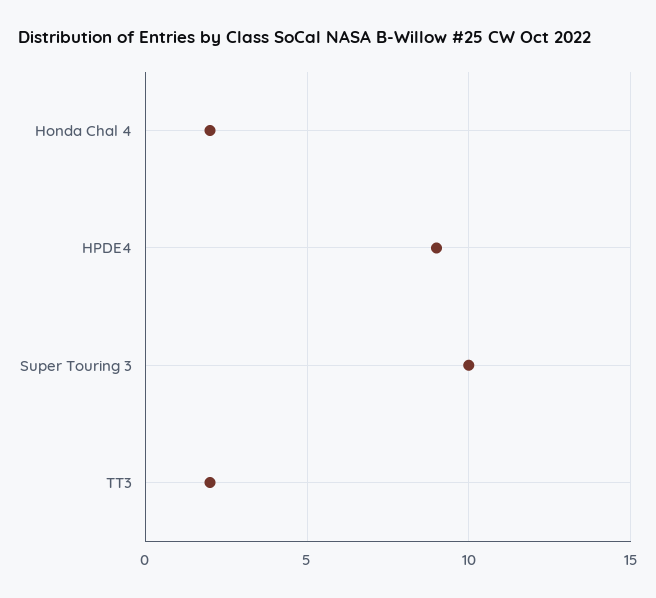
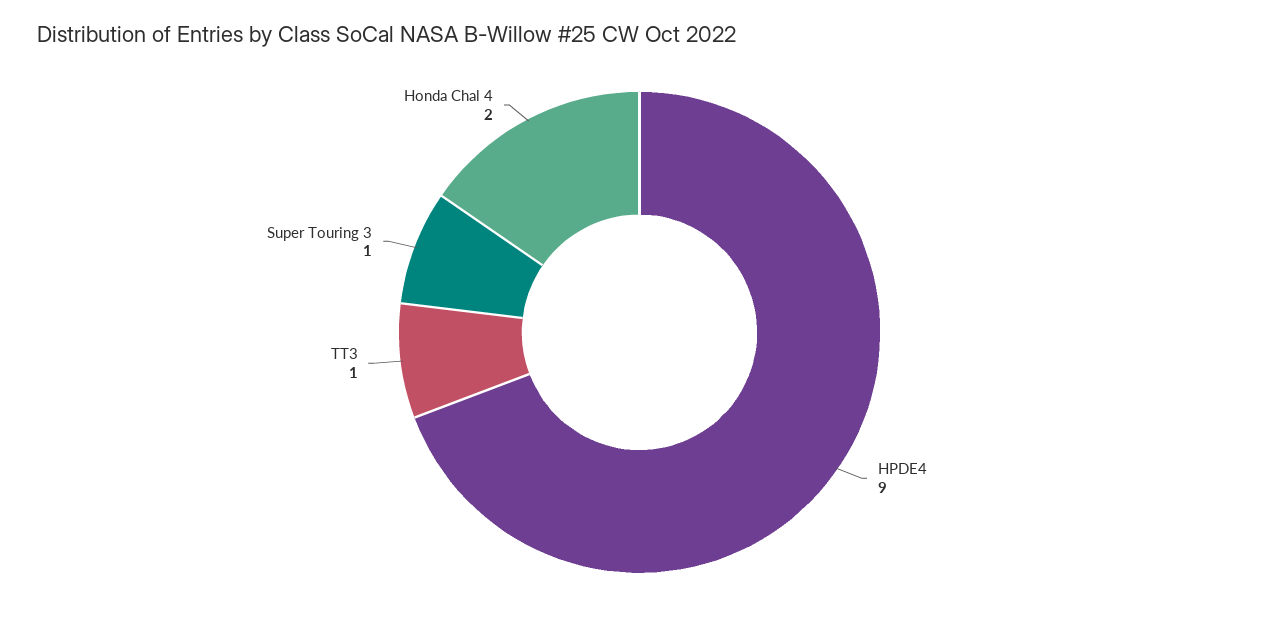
Super Touring 3: 10 -> 1
TT3: 2 -> 1

